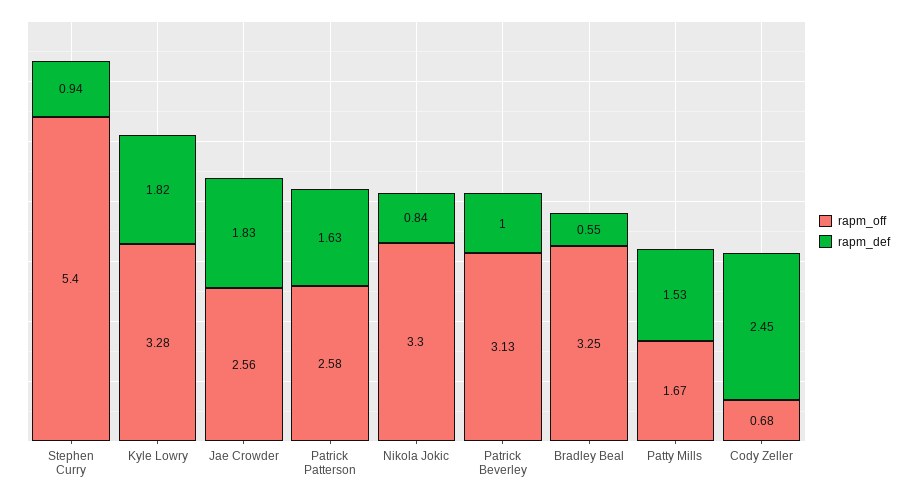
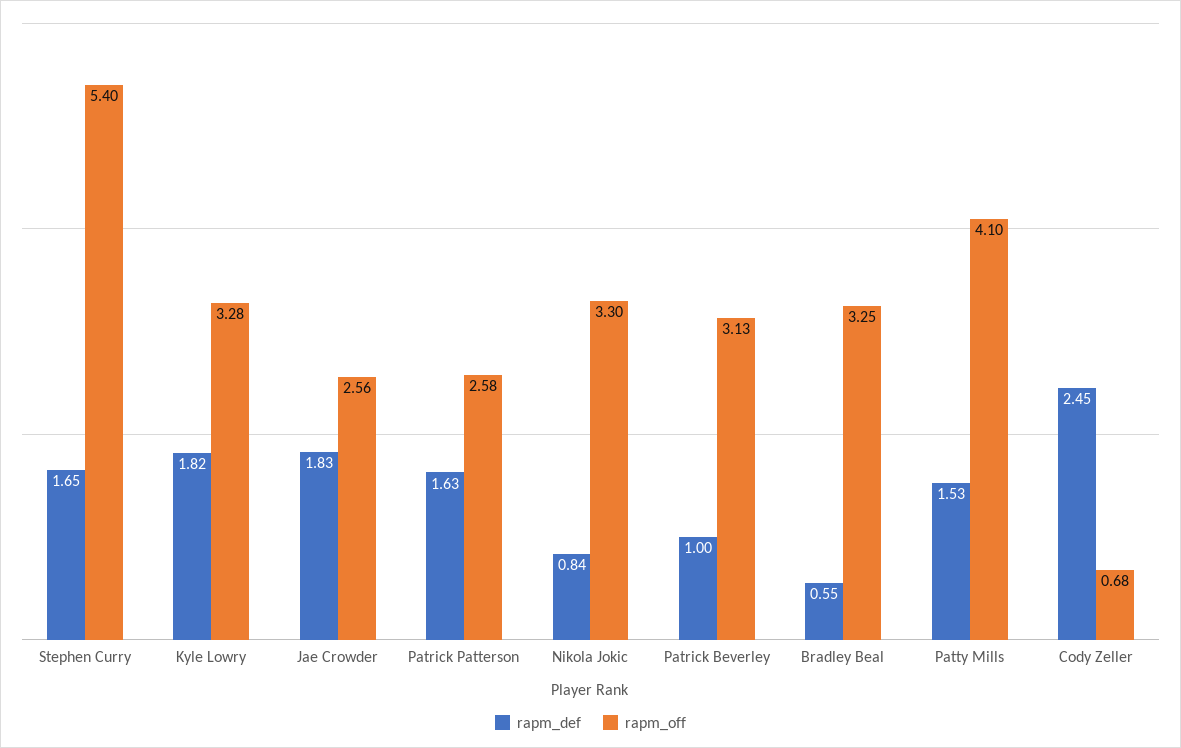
rapm_def, Stephen Curry: 0.94 -> 1.65
rapm_off, Patty Mills: 1.67 -> 4.1

